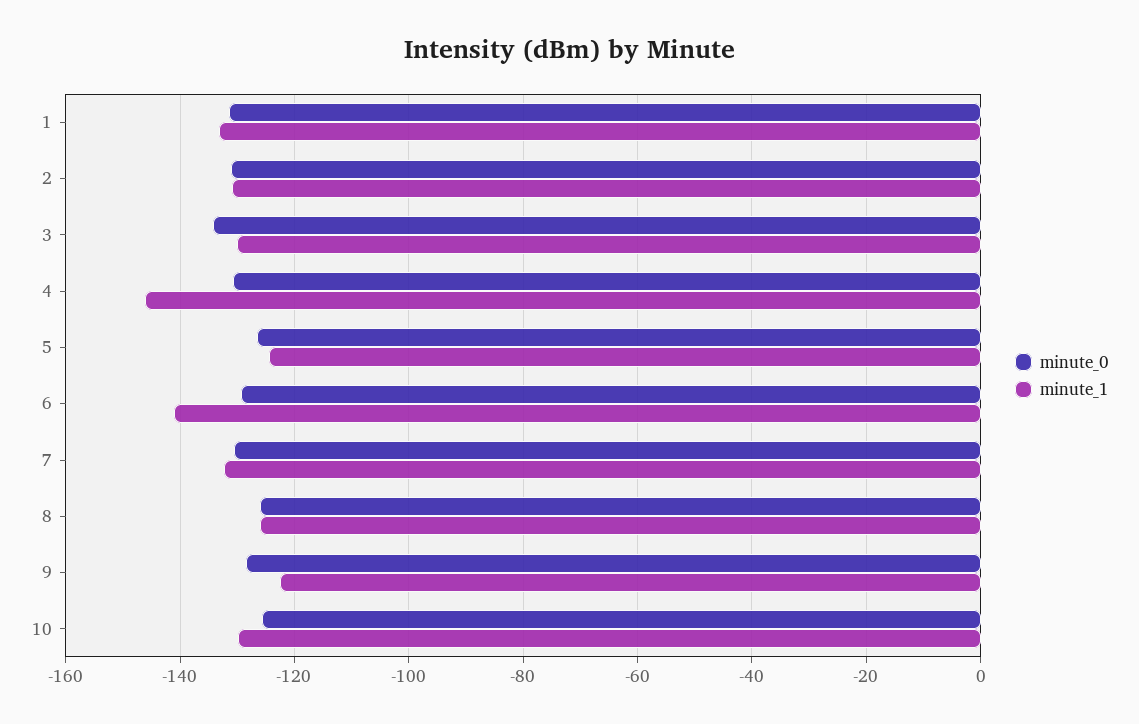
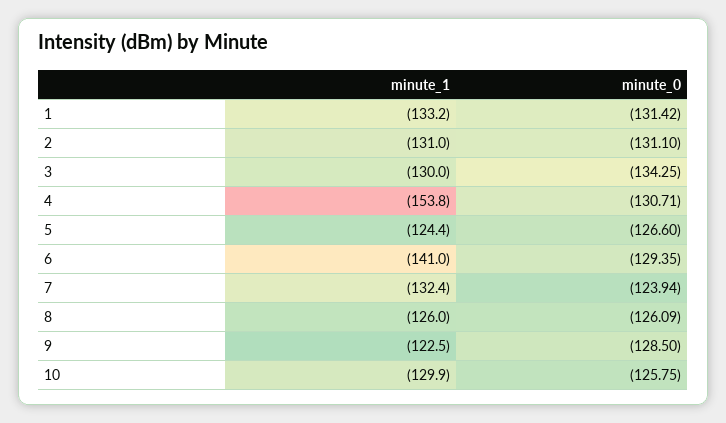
minute_1, 4: -146 -> -153.8
minute_0, 7: -130 -> -123.94

